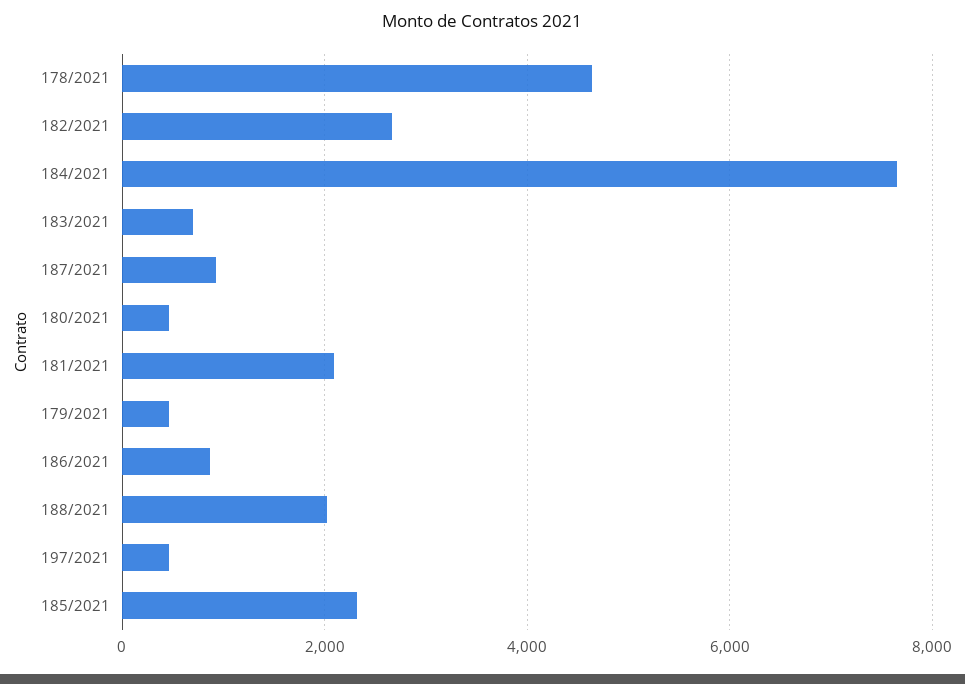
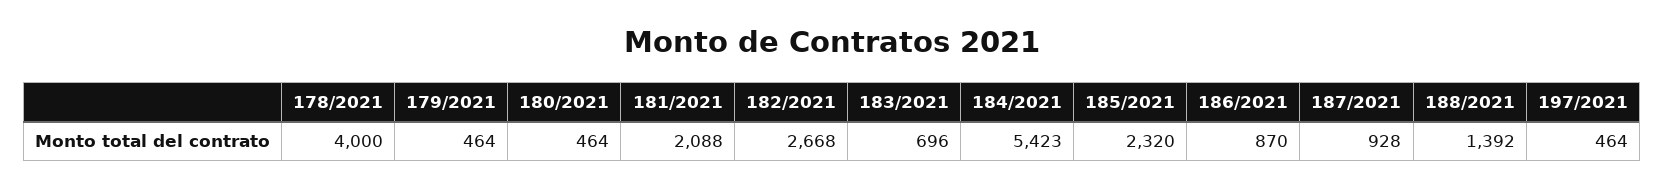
178/2021: 4600 -> 4000
184/2021: 7600 -> 5423
188/2021: 2000 -> 1392

